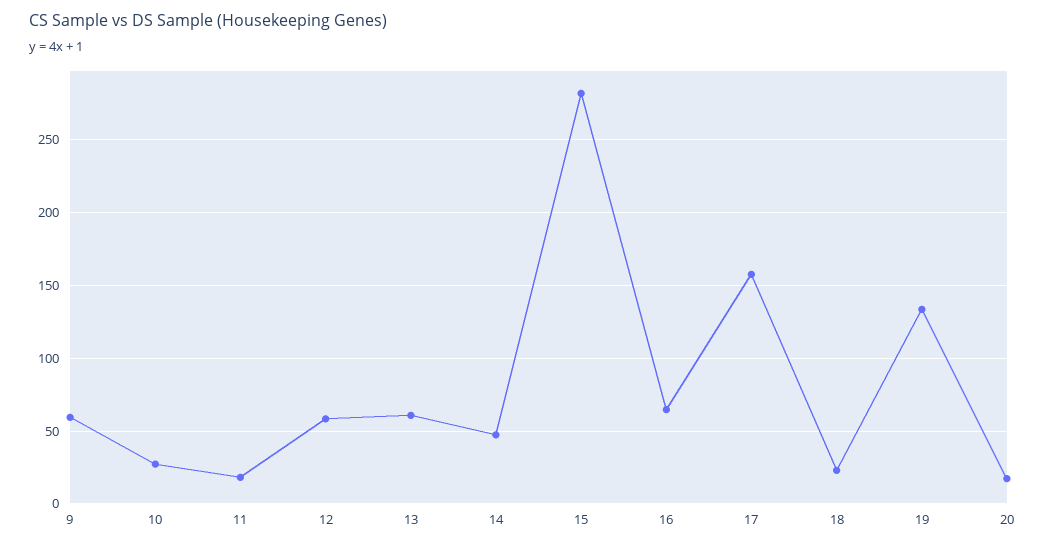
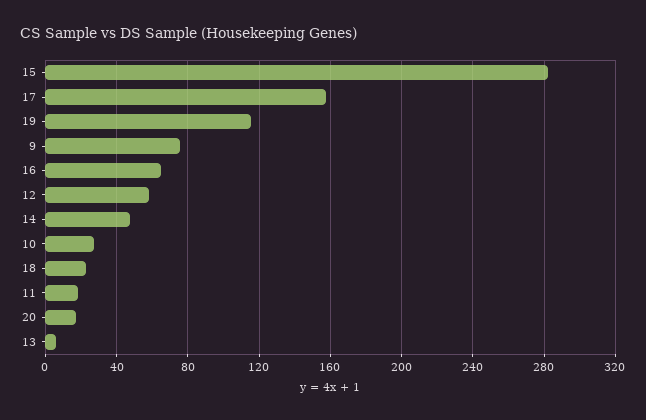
9: 60 -> 75
13: 60 -> 5
19: 135 -> 115

